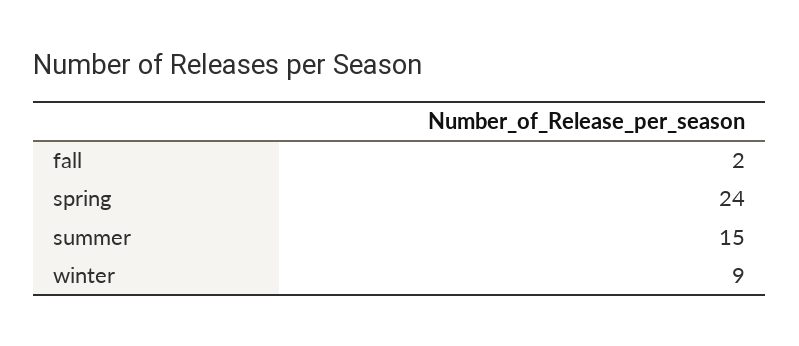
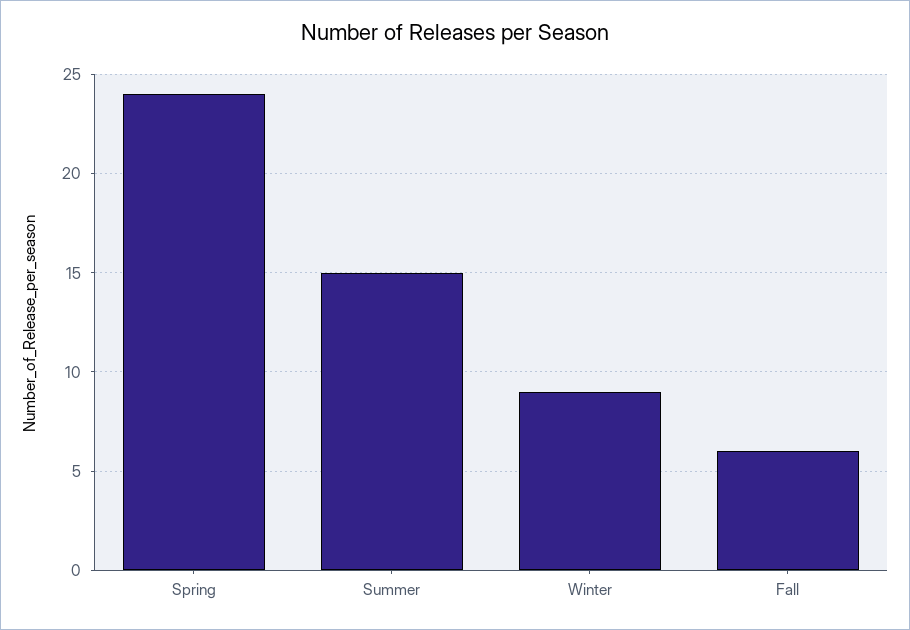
fall: 2 -> 6

